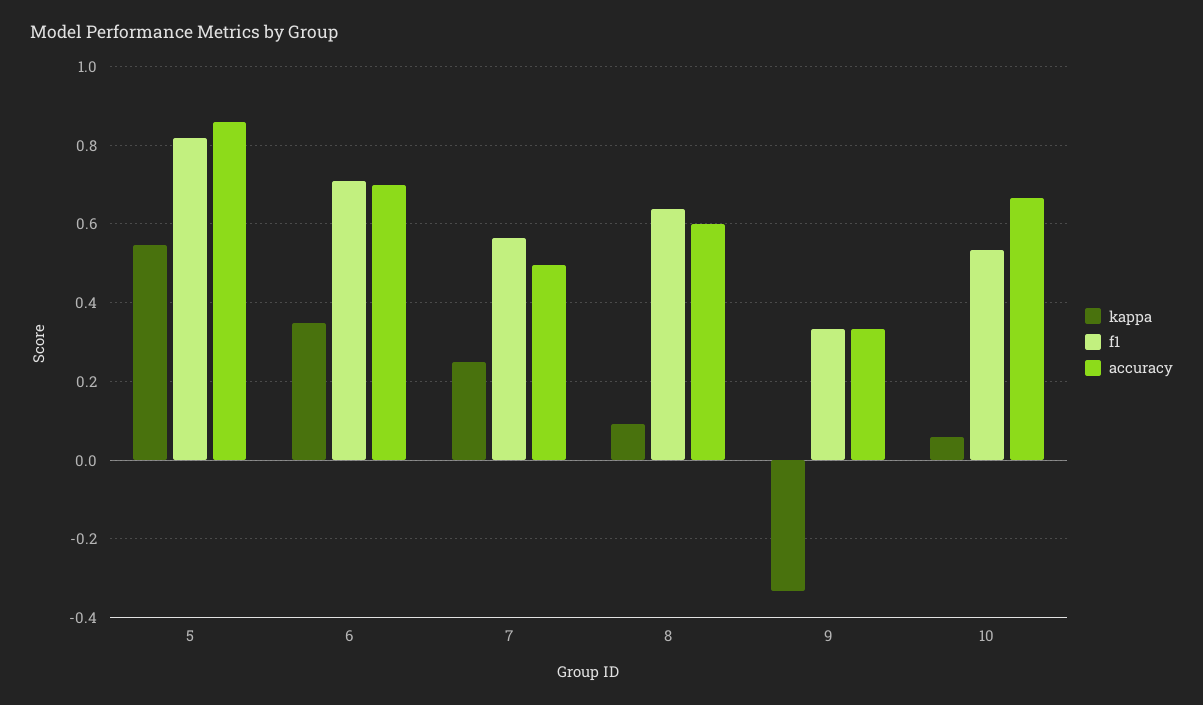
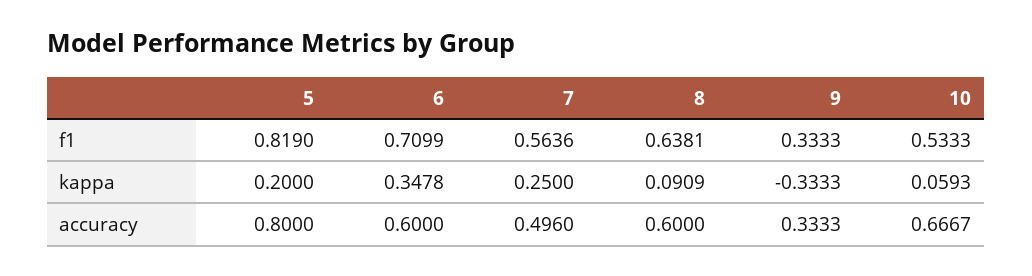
kappa, 5: 0.54 -> 0.2
accuracy, 5: 0.86 -> 0.8
accuracy, 6: 0.7 -> 0.6

